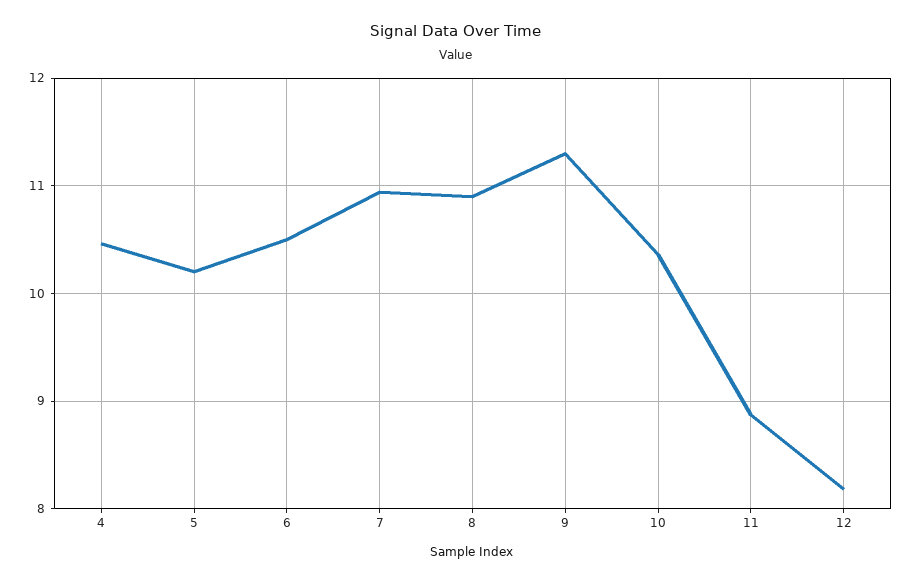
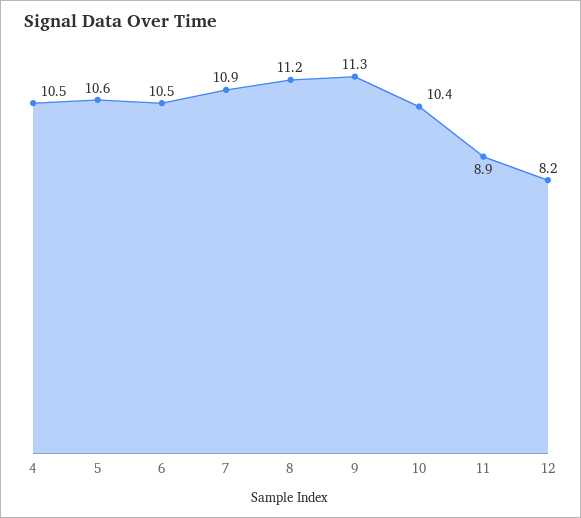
5: 10.2 -> 10.6
8: 10.9 -> 11.2

